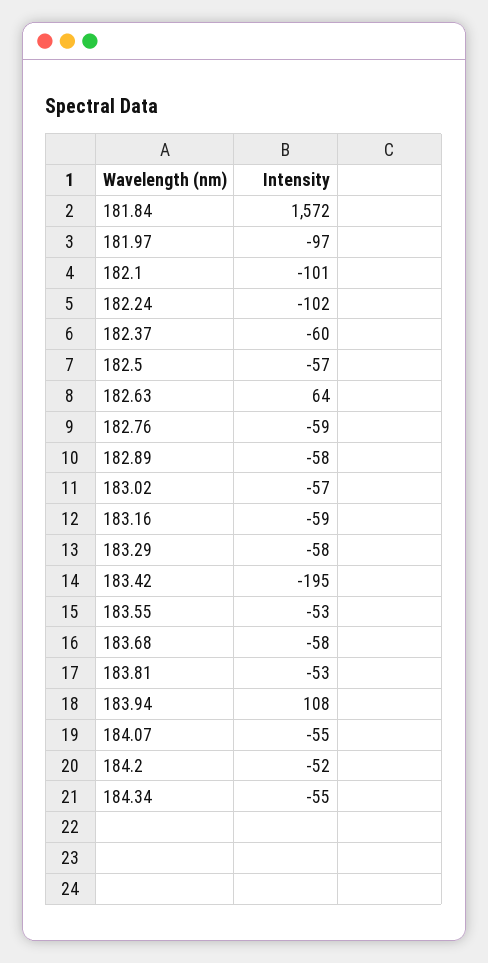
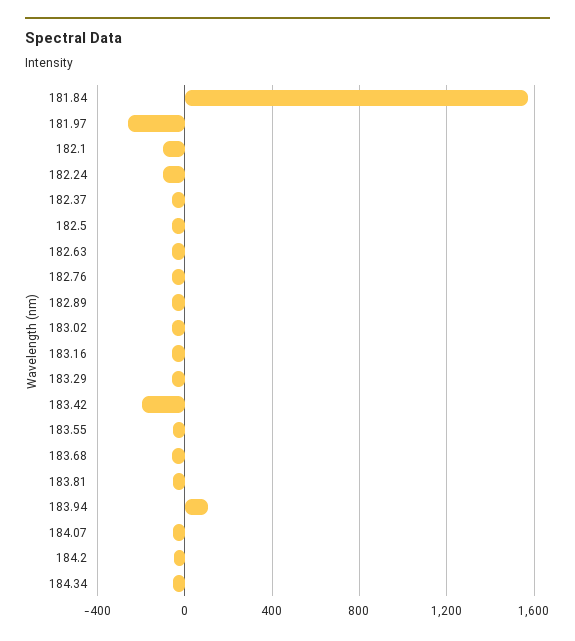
181.97: -97 -> -250
182.63: 64 -> -50

